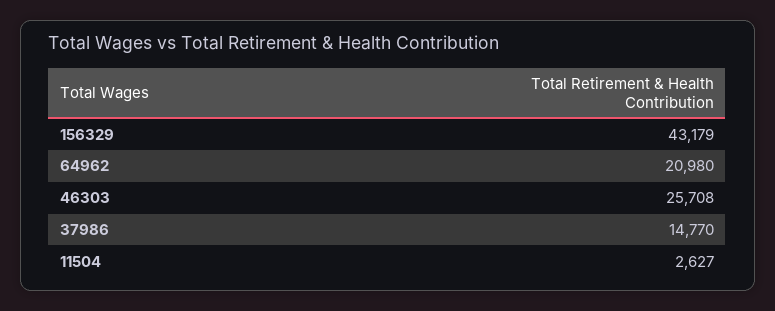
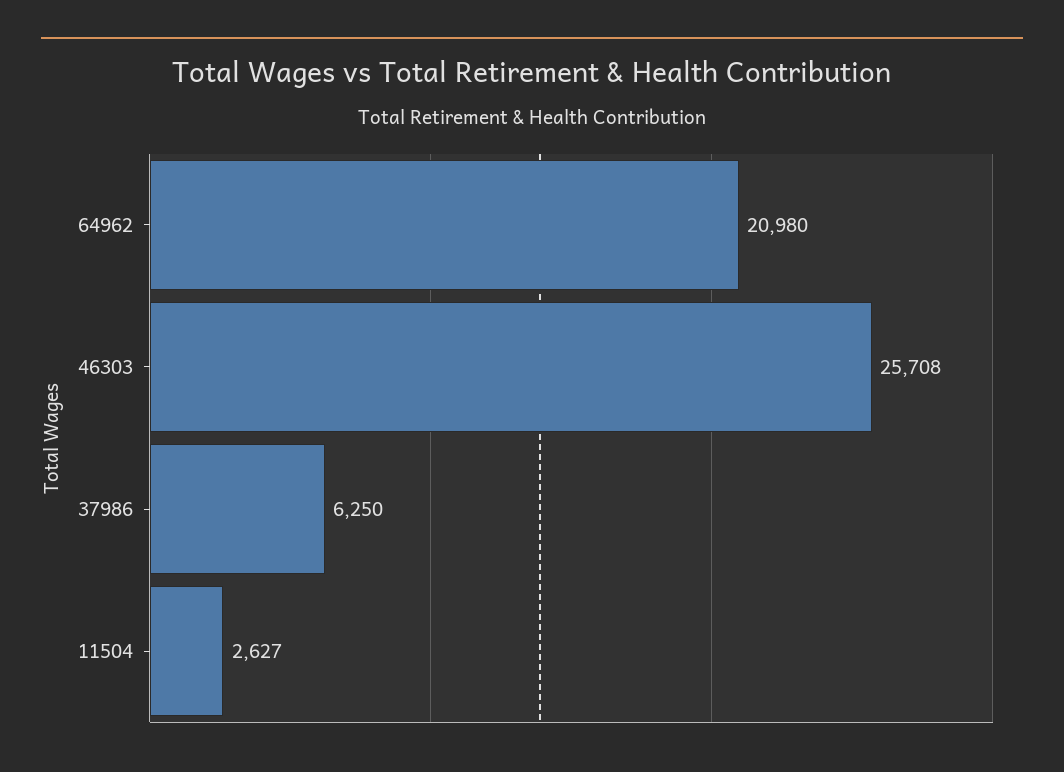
156329: 43179 -> none
37986: 14770 -> 6250

